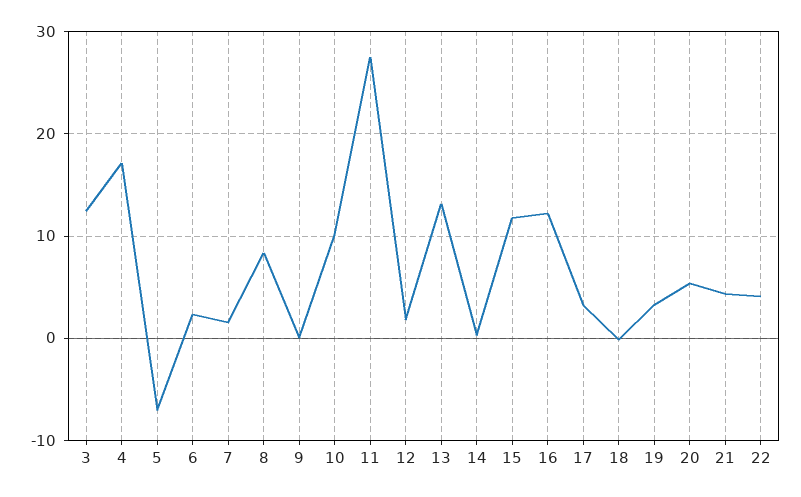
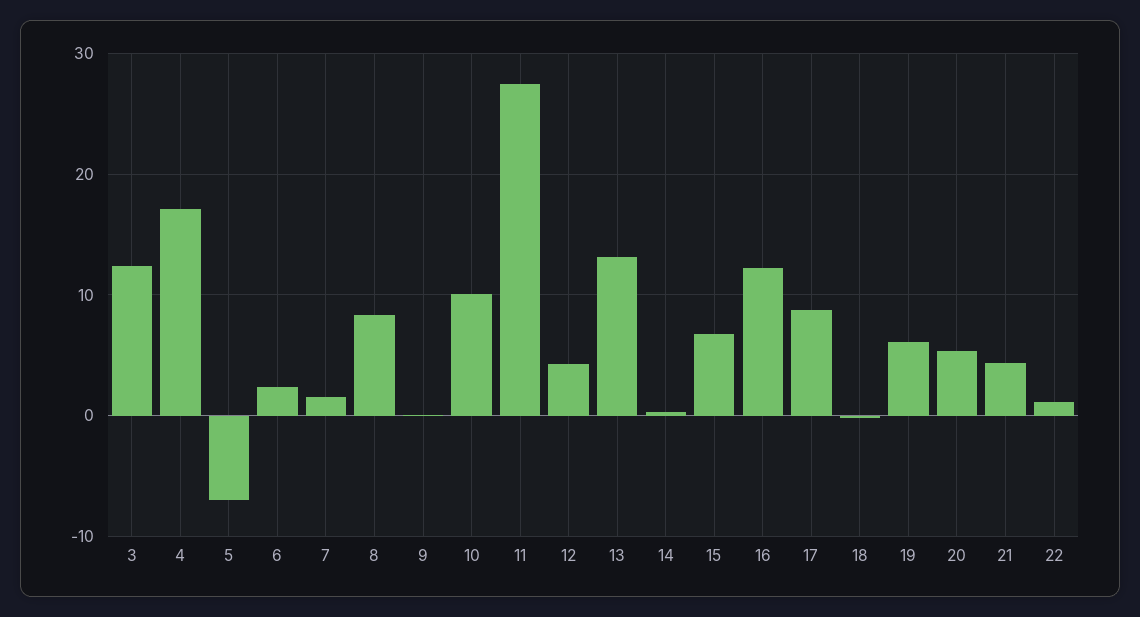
12: 2 -> 4
15: 12 -> 7
17: 3 -> 9
19: 3 -> 6
22: 4 -> 1

